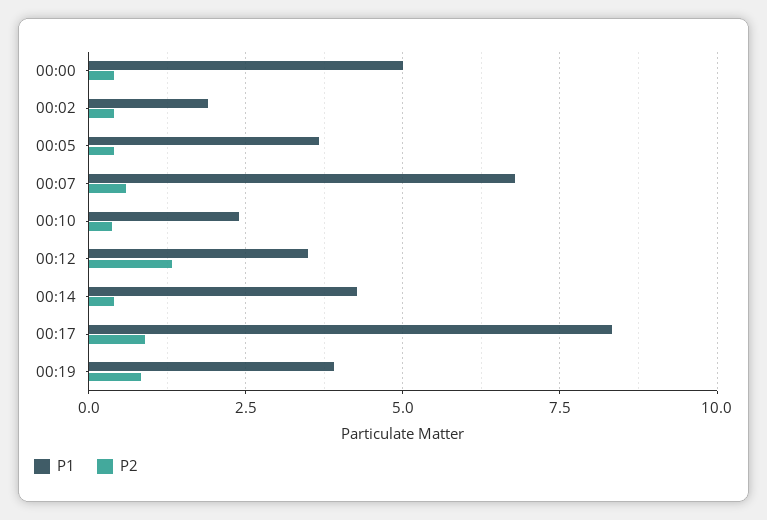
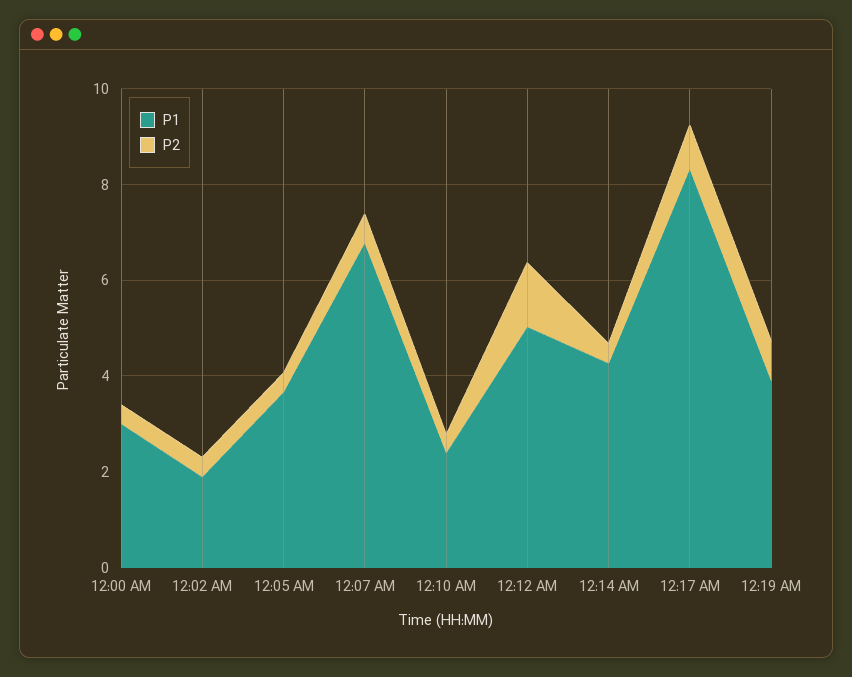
P1, 00:00: 5 -> 3
P1, 00:12: 3.5 -> 5

